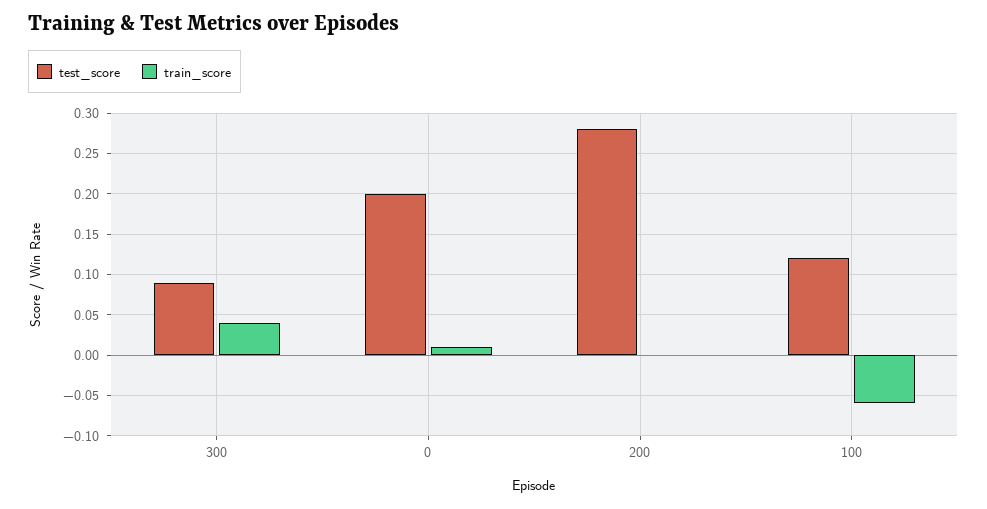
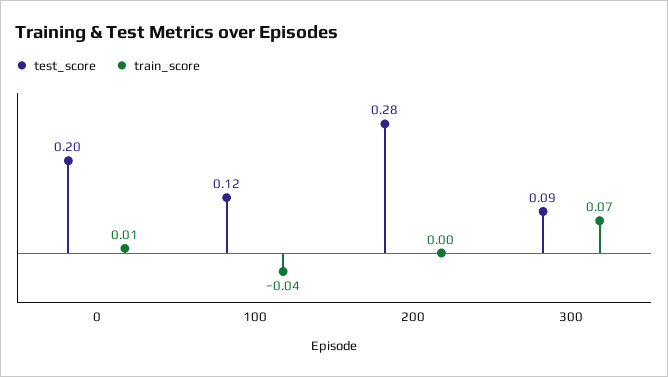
train_score, 300: 0.04 -> 0.07
train_score, 100: -0.06 -> -0.04

